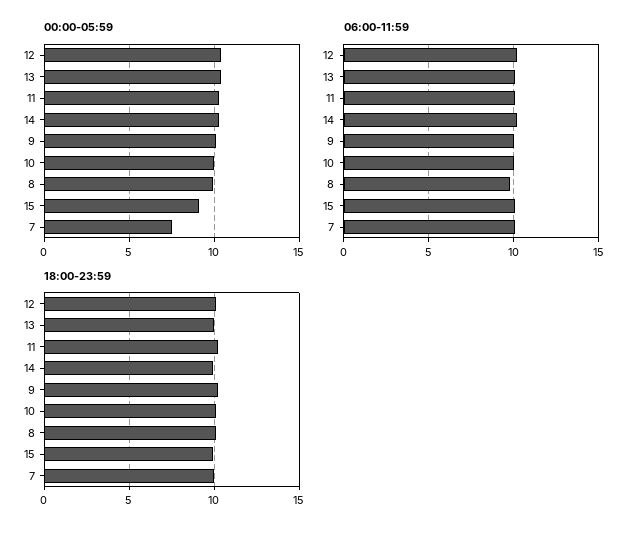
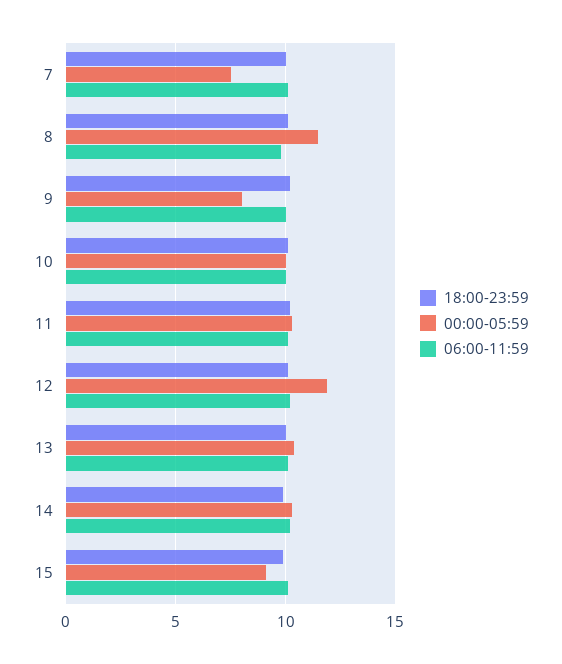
00:00-05:59, 12: 10.5 -> 12
00:00-05:59, 9: 10 -> 8
00:00-05:59, 8: 10 -> 11.5

